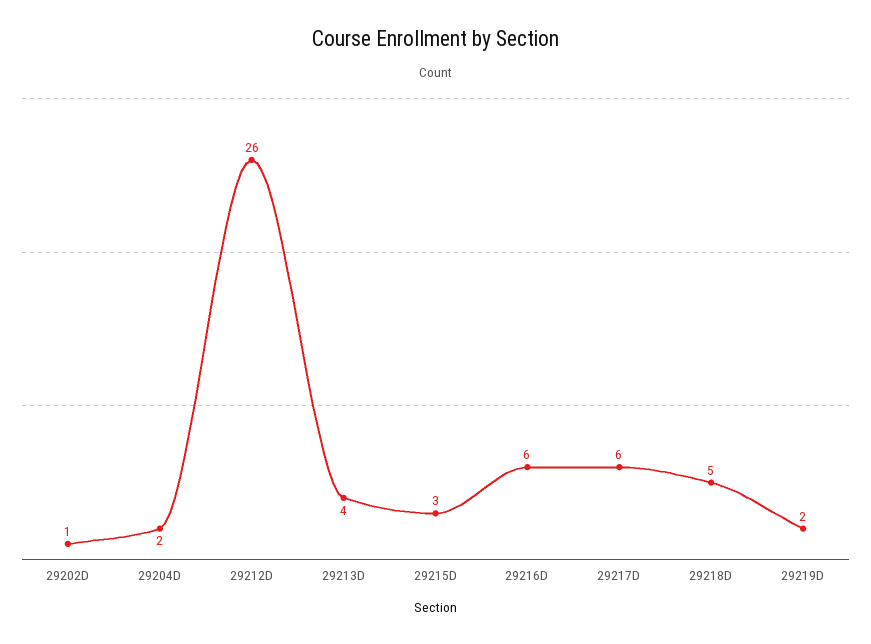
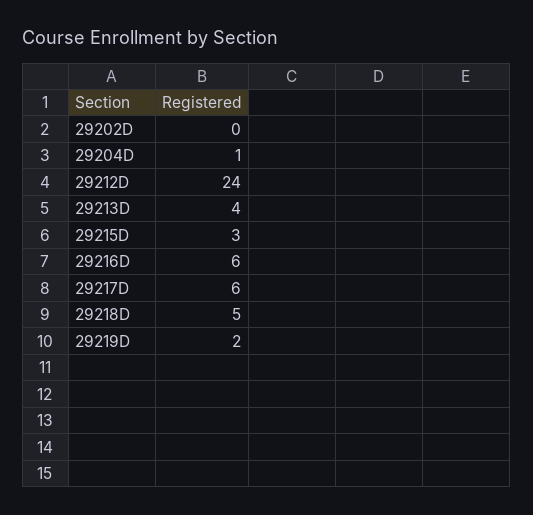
29202D: 1 -> 0
29204D: 2 -> 1
29212D: 26 -> 24

